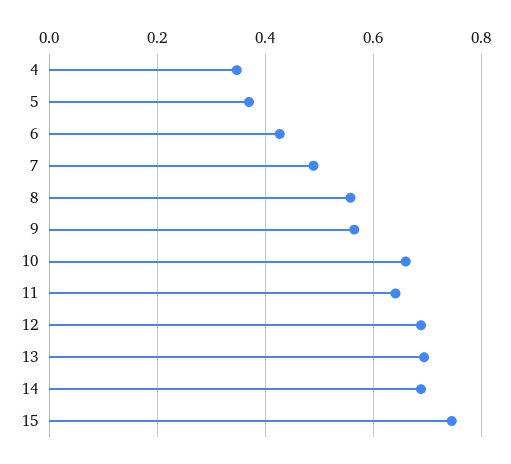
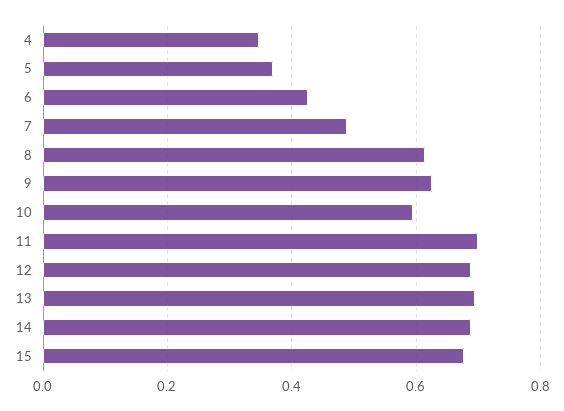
8: 0.56 -> 0.62
9: 0.56 -> 0.62
10: 0.66 -> 0.6
11: 0.64 -> 0.7
15: 0.74 -> 0.68

